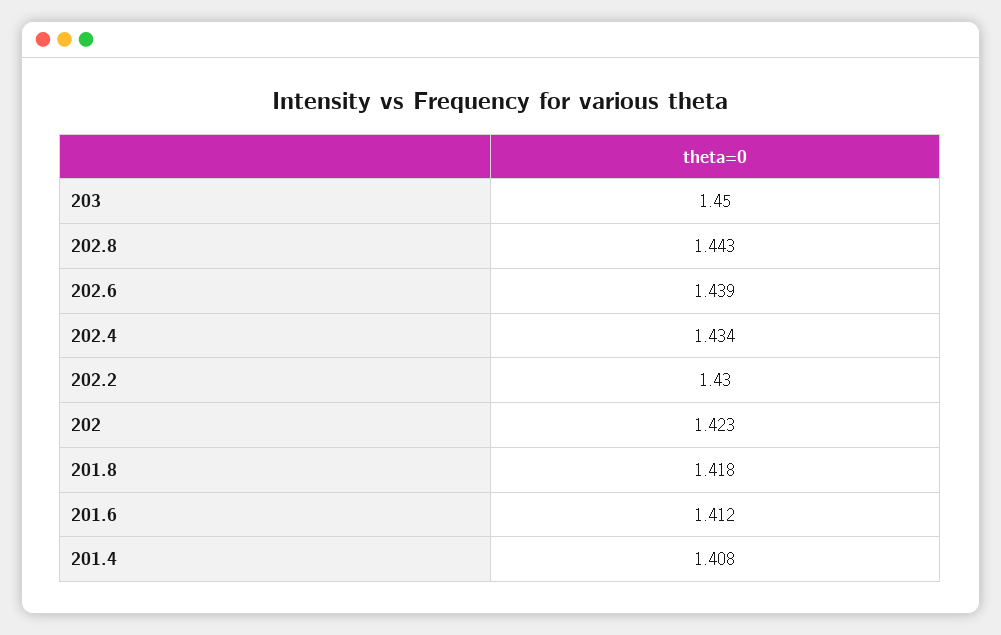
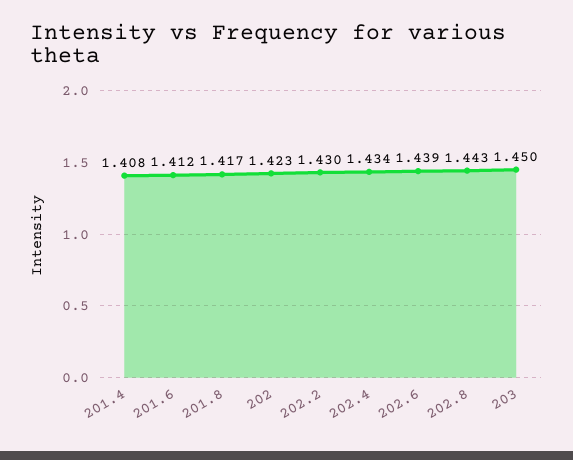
201.8: 1.418 -> 1.417

